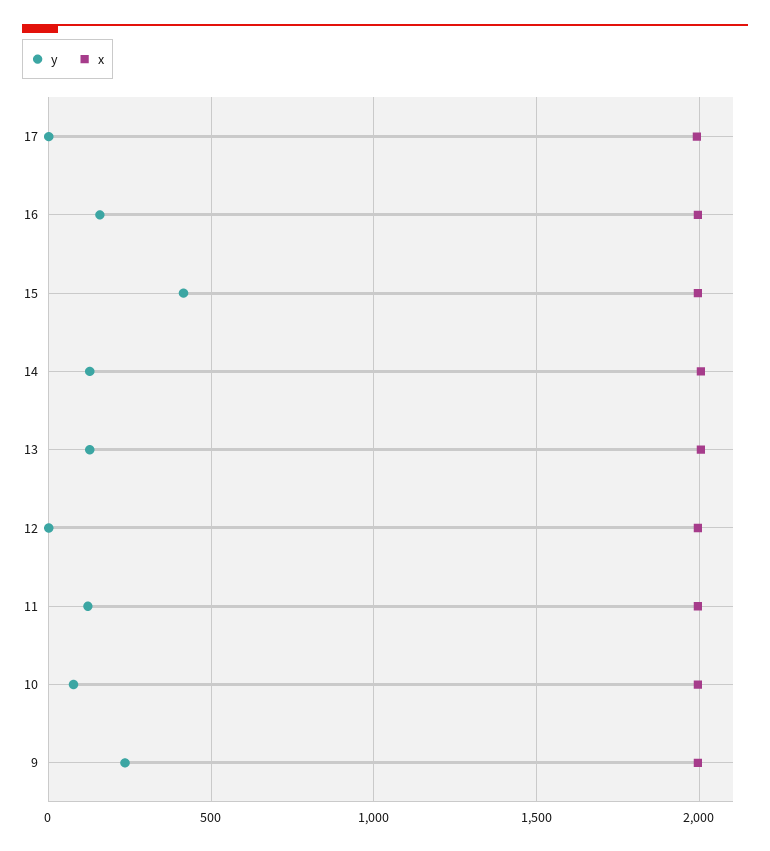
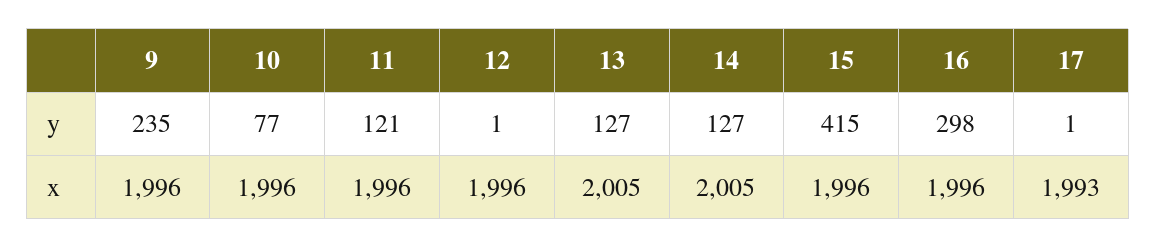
y, 16: 150 -> 298

